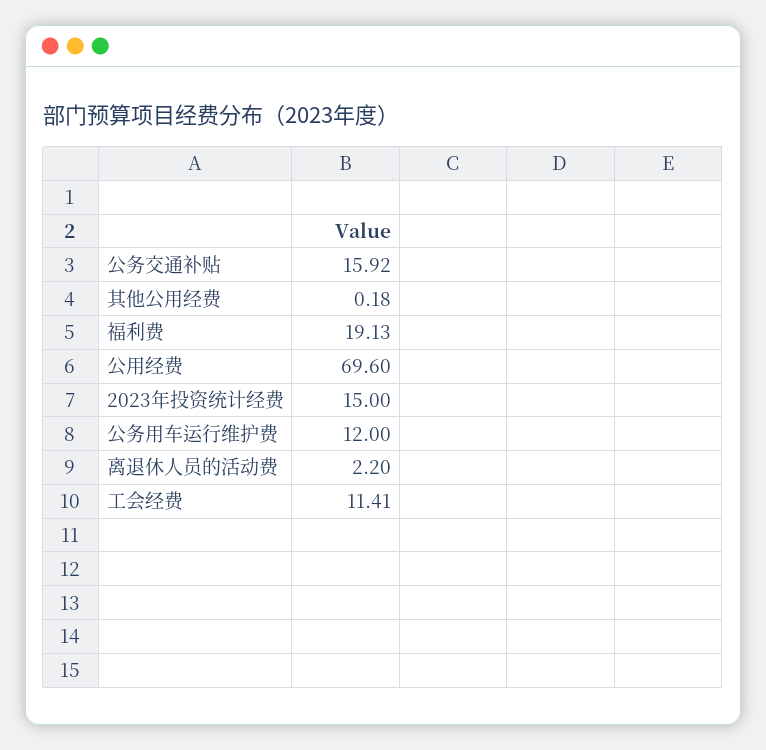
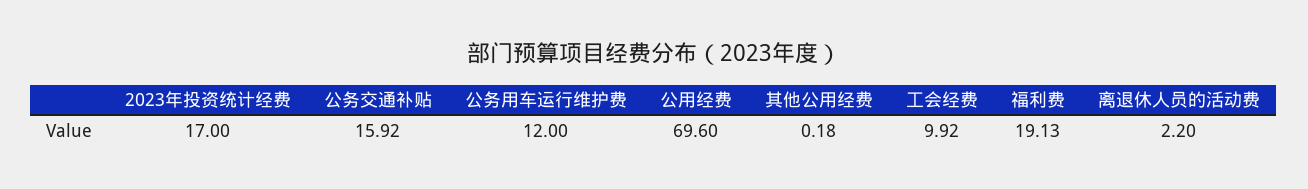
2023年投资统计经费: 15 -> 17
工会经费: 11.41 -> 9.92

